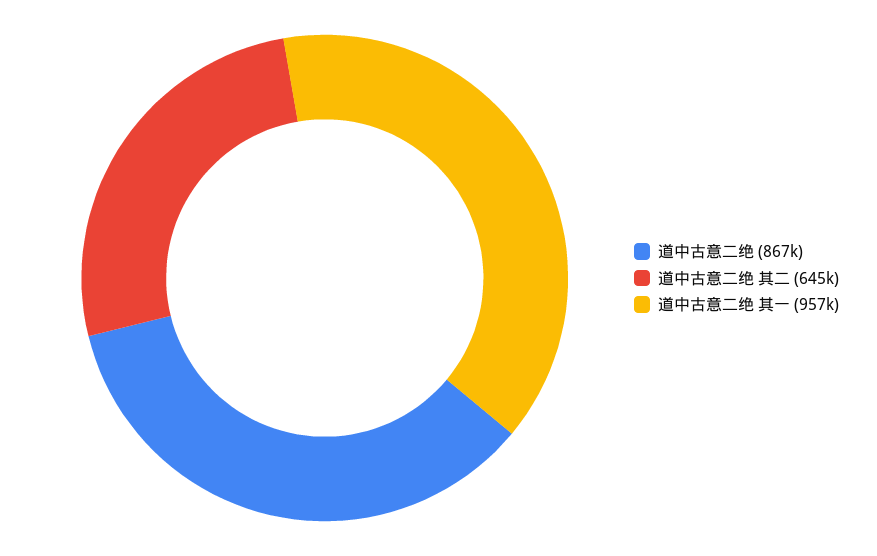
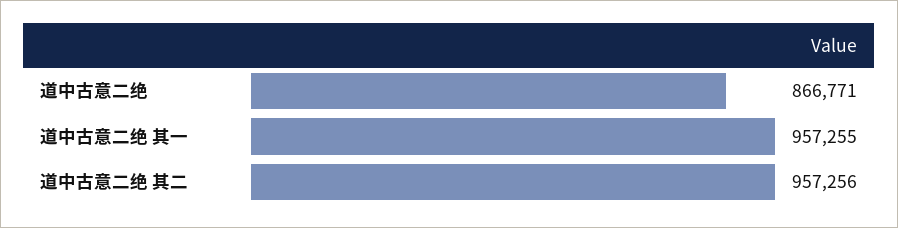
道中古意二绝 其二: 645000 -> 957256

